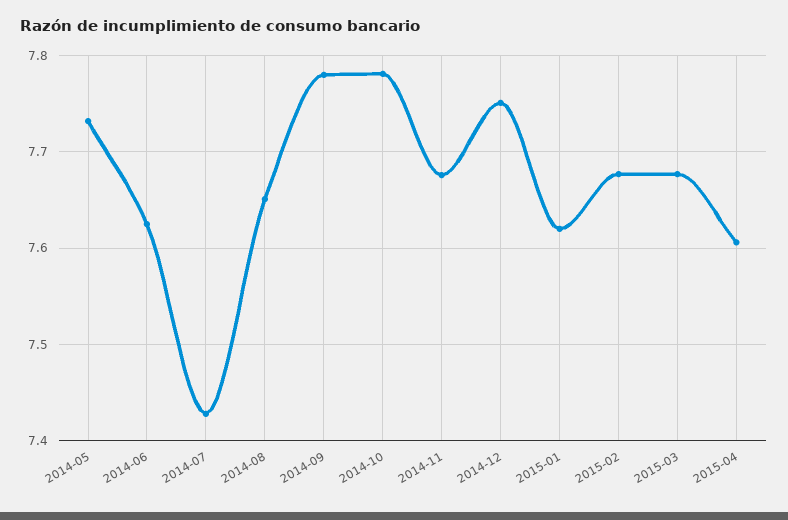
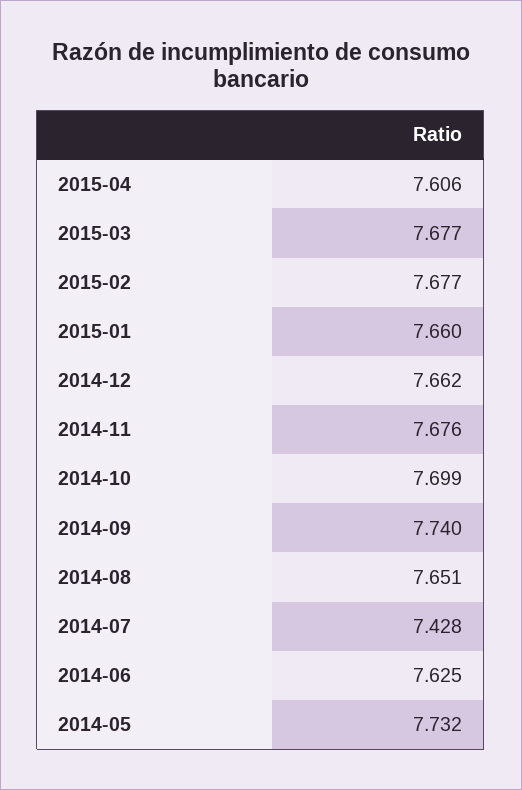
2014-09: 7.78 -> 7.74
2014-10: 7.78 -> 7.699
2014-12: 7.75 -> 7.662
2015-01: 7.62 -> 7.66

